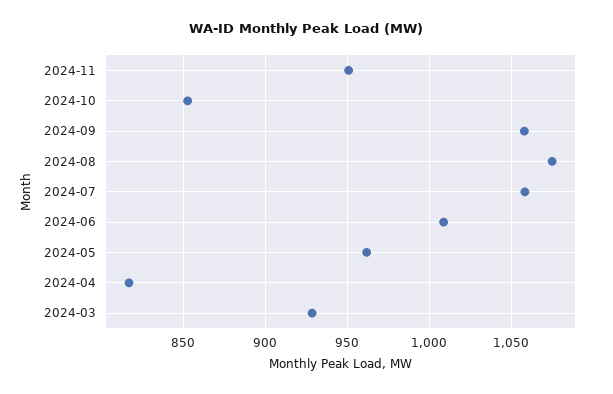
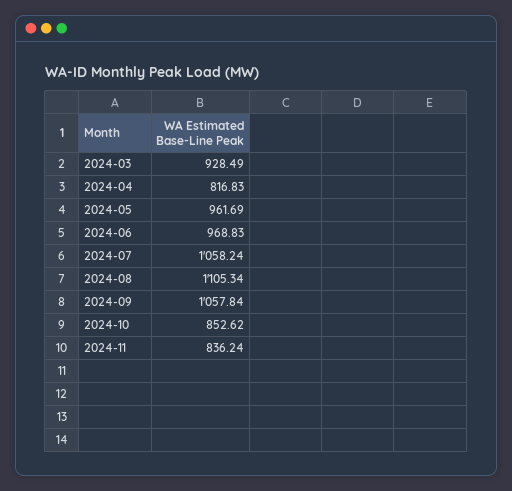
2024-11: 950 -> 836.24
2024-08: 1075 -> 1105.34
2024-06: 1010 -> 968.83

